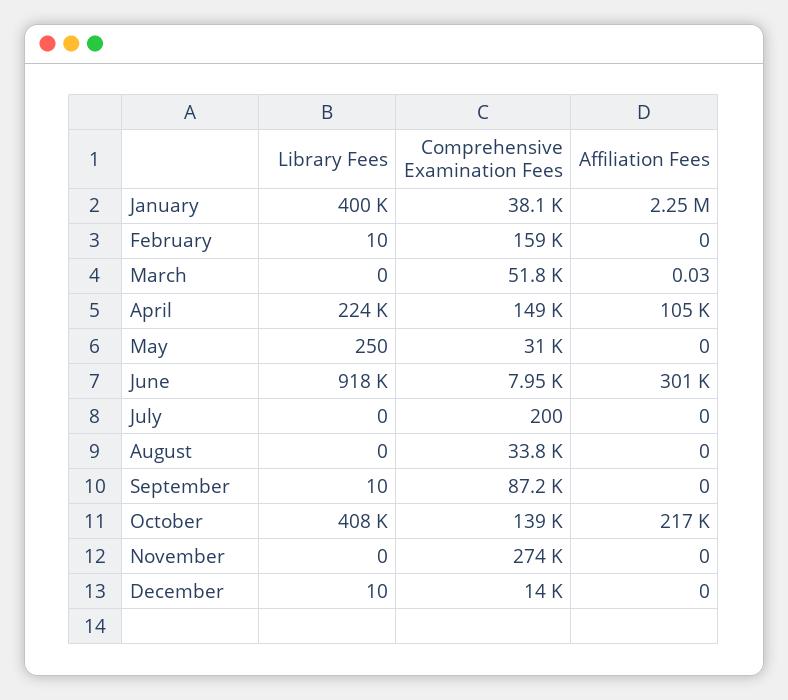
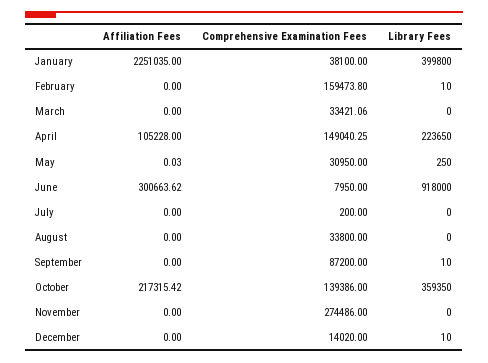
Comprehensive Examination Fees, March: 51800 -> 33421.06
Affiliation Fees, March: 0.03 -> 0
Affiliation Fees, May: 0 -> 0.03
Library Fees, October: 408000 -> 359350

